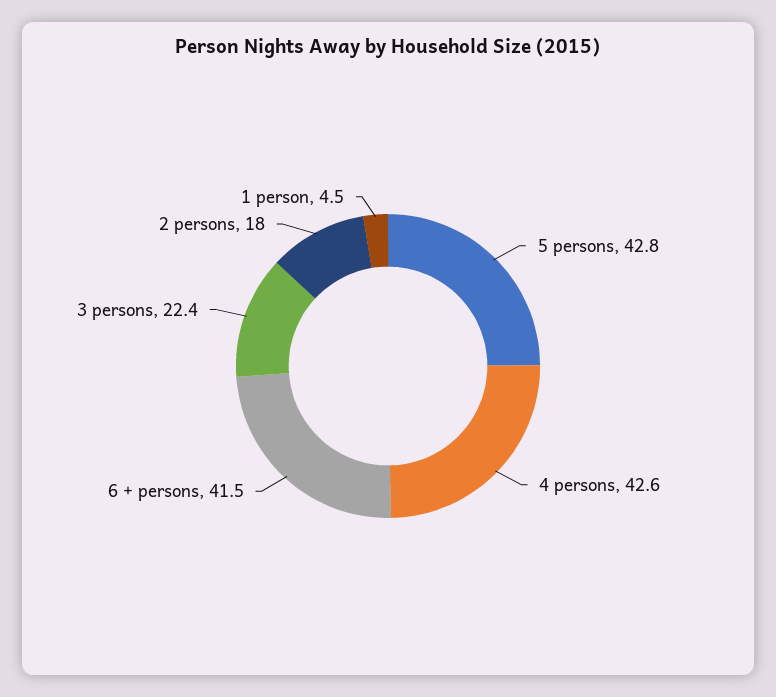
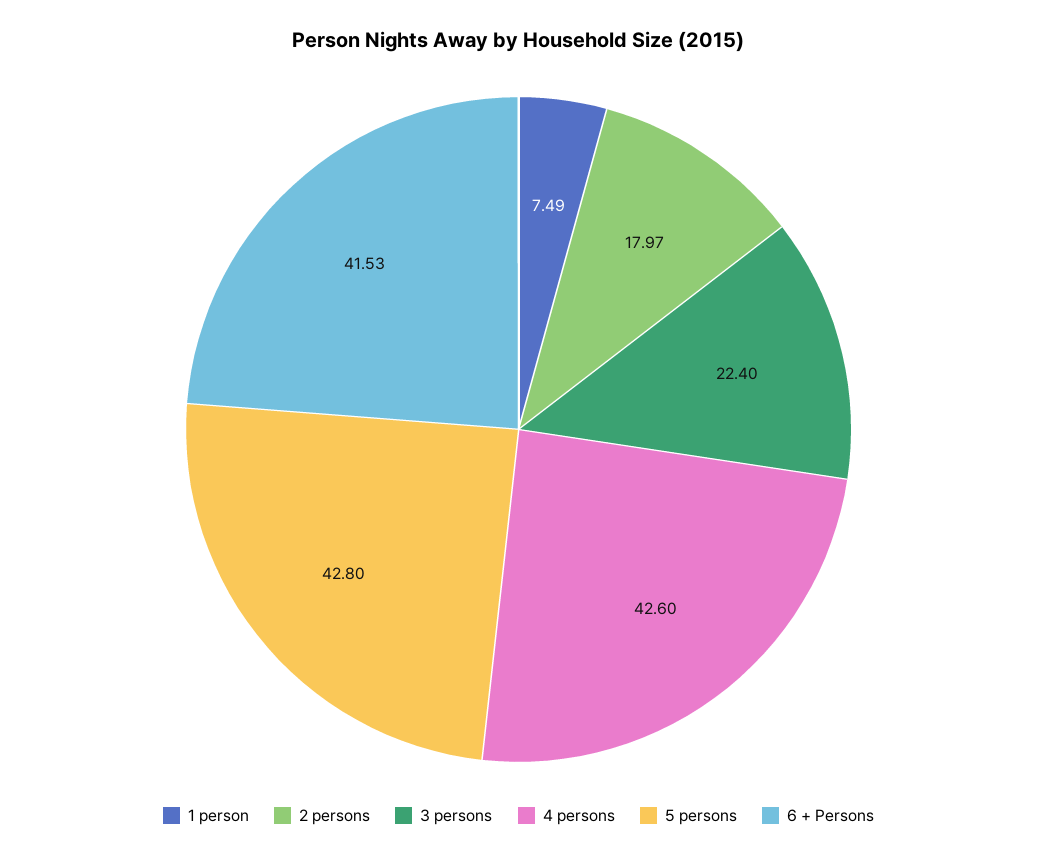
1 person: 4.5 -> 7.49

